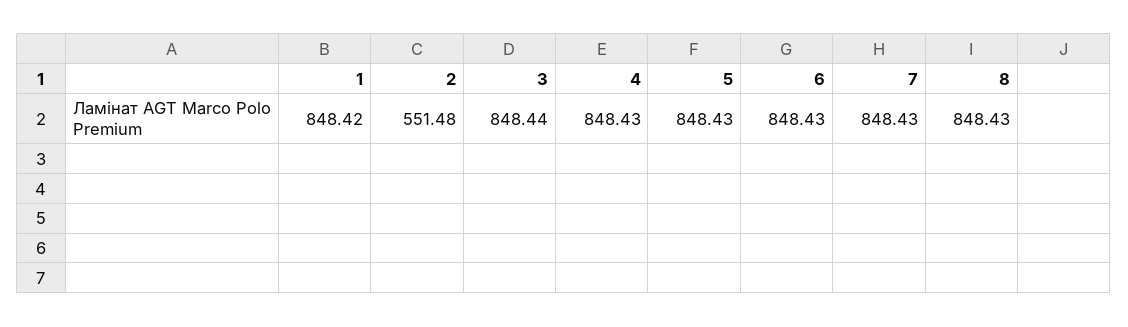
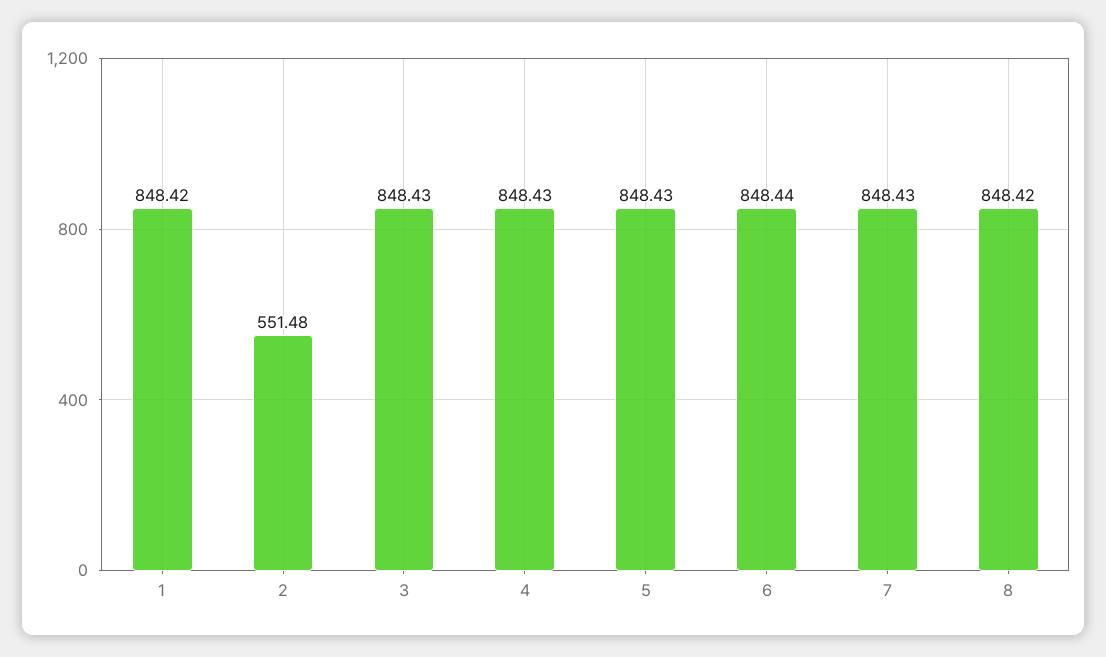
3: 848.44 -> 848.43
6: 848.43 -> 848.44
8: 848.43 -> 848.42

